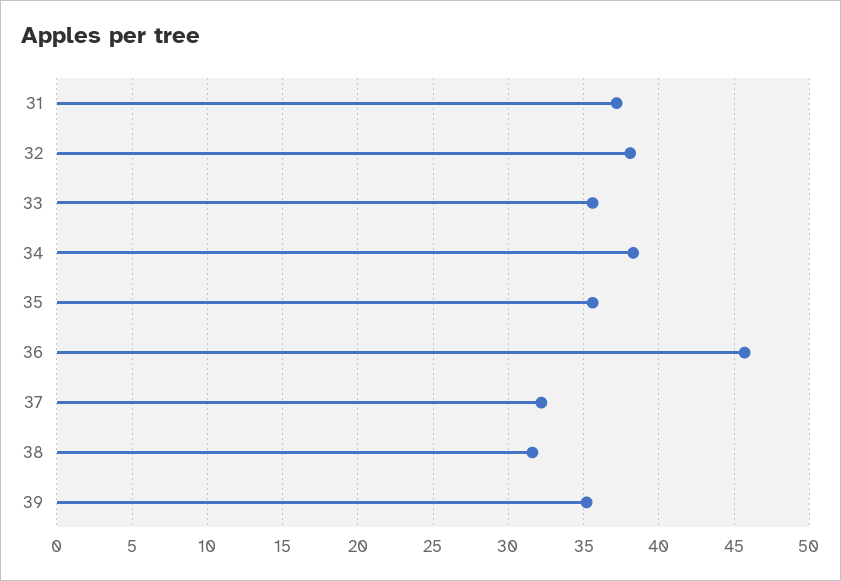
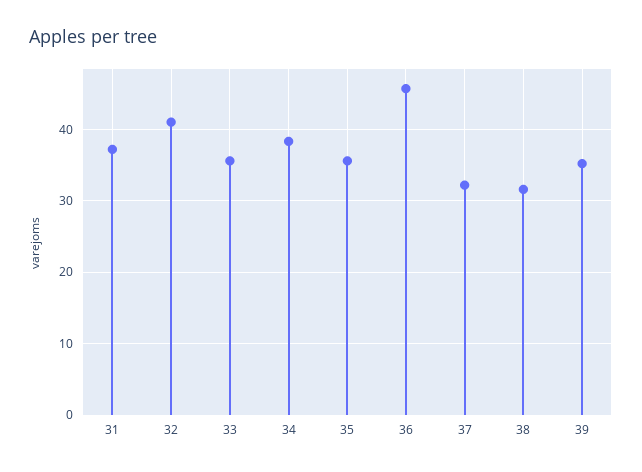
32: 38 -> 41

